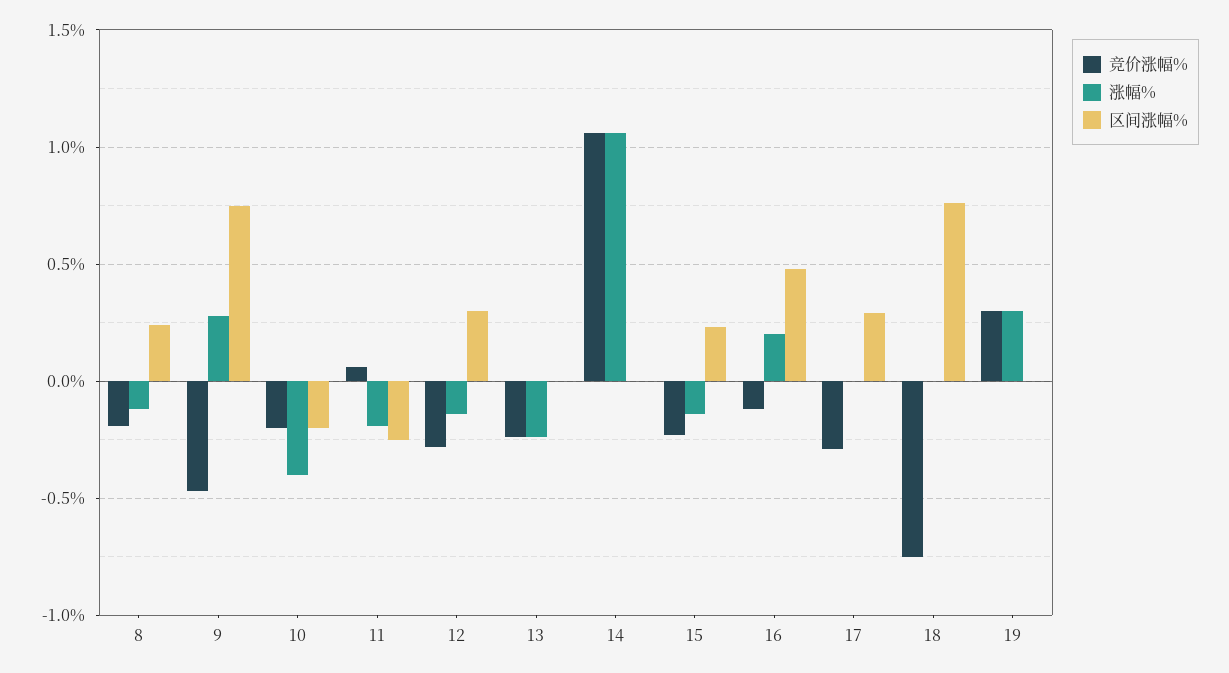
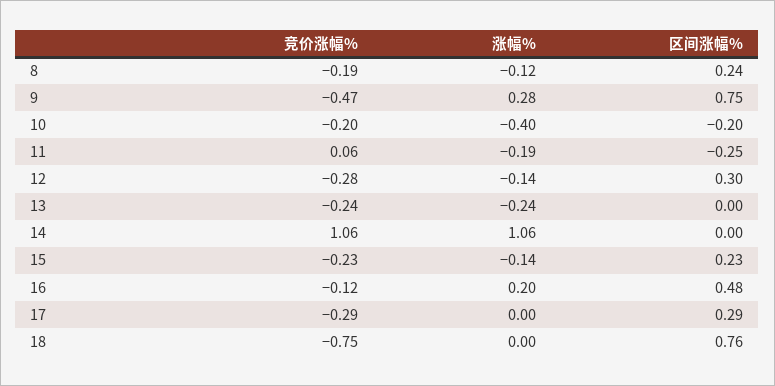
竞价涨幅%, 19: 0.3 -> none
涨幅%, 19: 0.3 -> none
区间涨幅%, 19: 0 -> none

